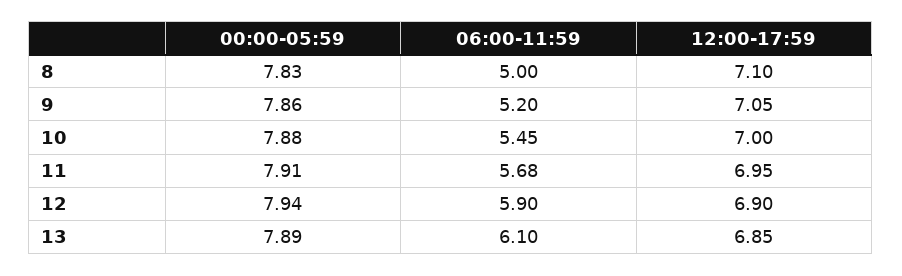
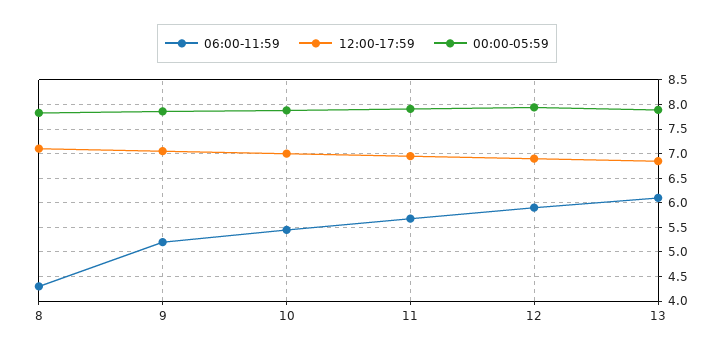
06:00-11:59, 8: 5 -> 4.25

